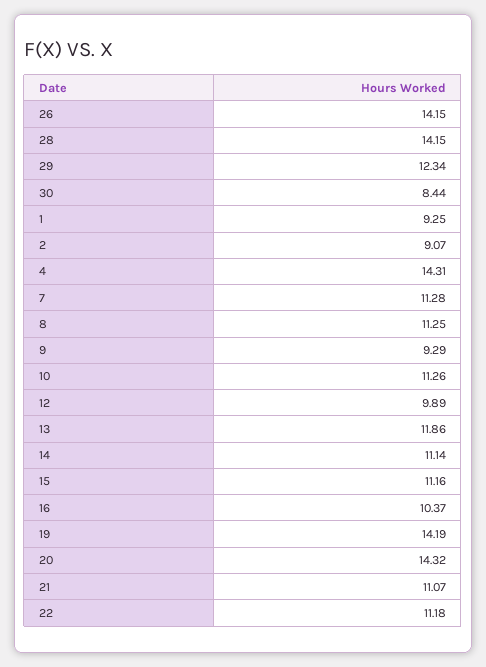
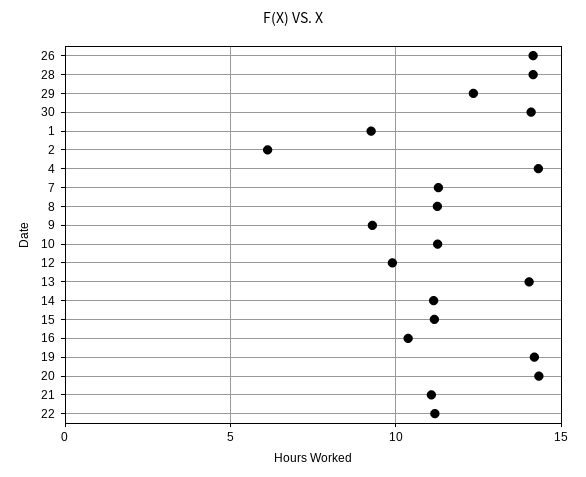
30: 8.44 -> 14
2: 9.07 -> 6
13: 11.86 -> 14

